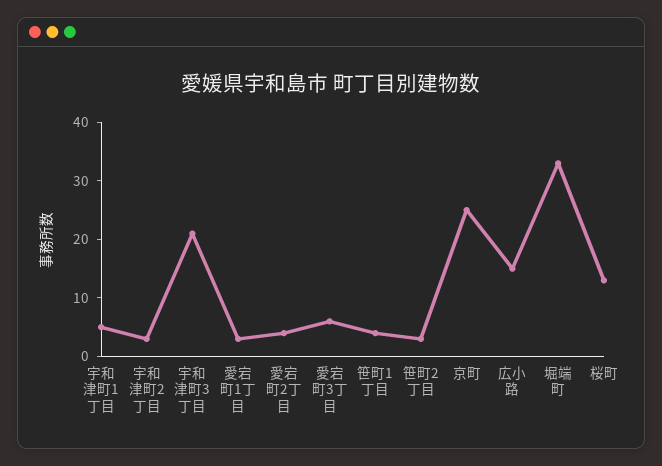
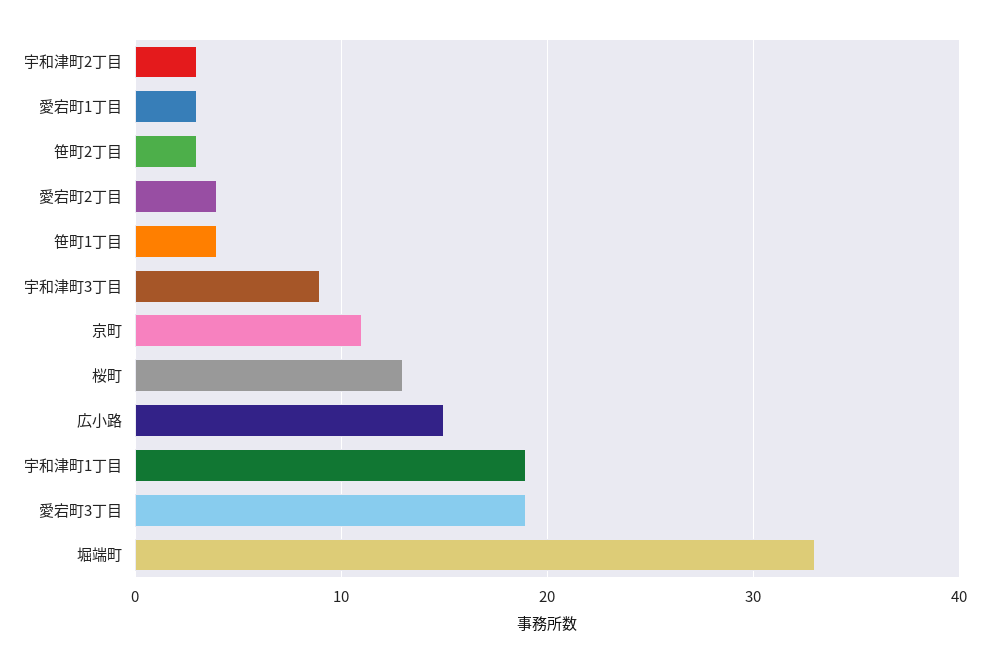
宇和津町1丁目: 5 -> 19
宇和津町3丁目: 20 -> 9
愛宕町3丁目: 5 -> 19
京町: 25 -> 11

